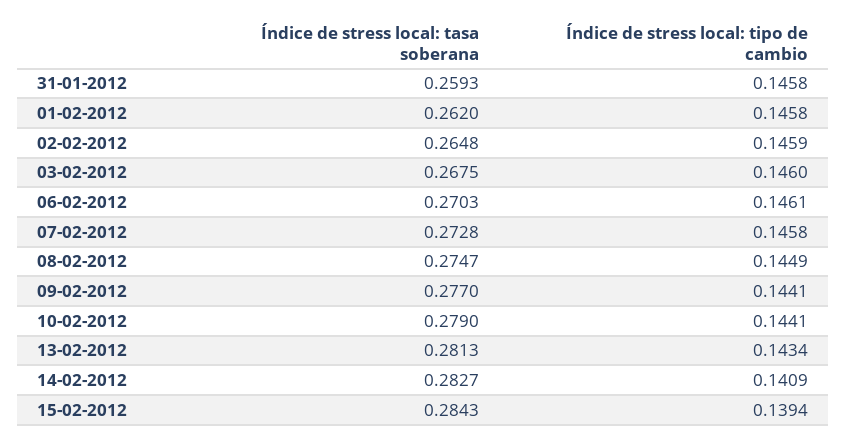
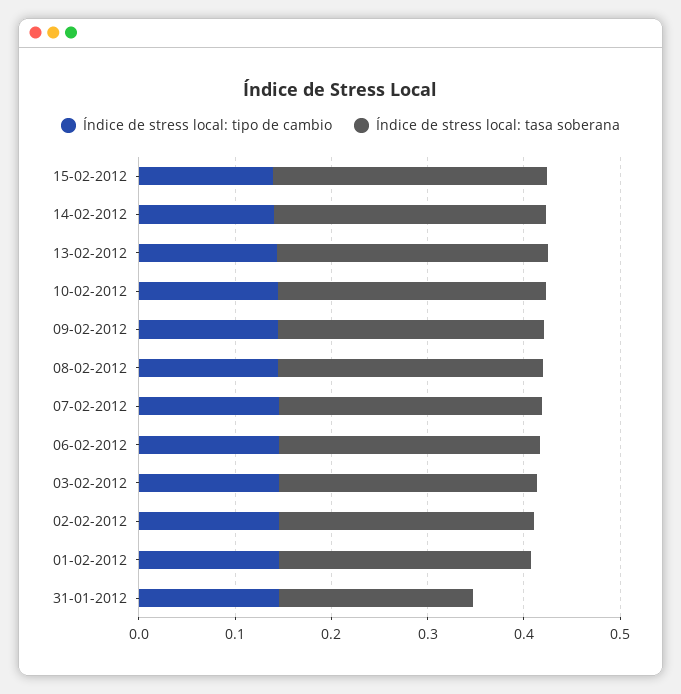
Índice de stress local: tasa soberana, 31-01-2012: 0.2593 -> 0.2

